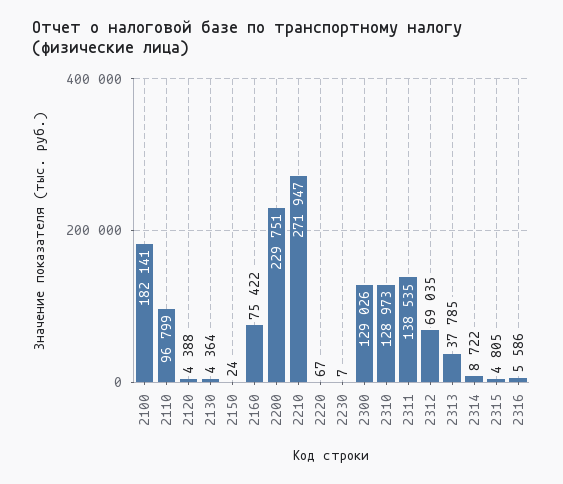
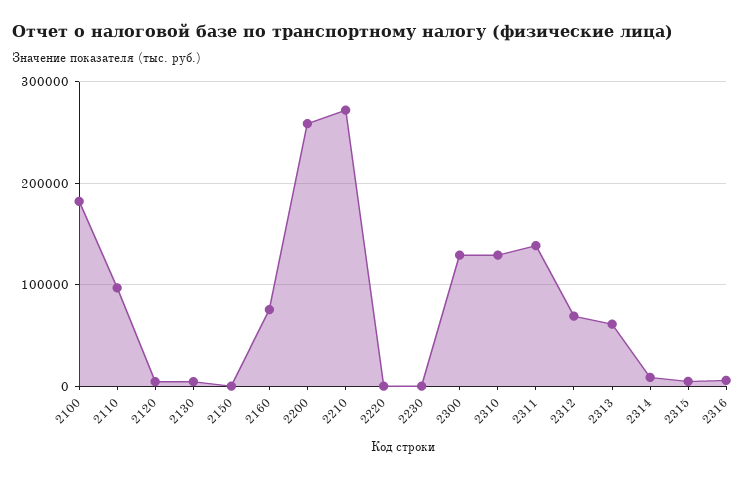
2200: 229751 -> 260000
2313: 37785 -> 60000

